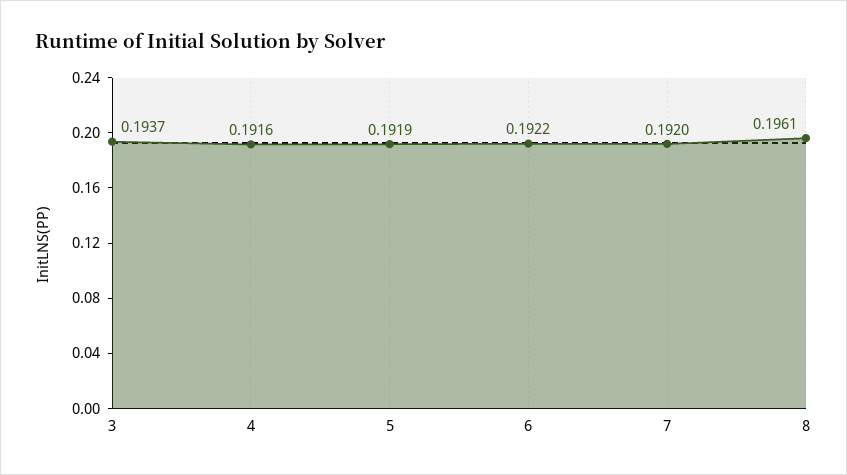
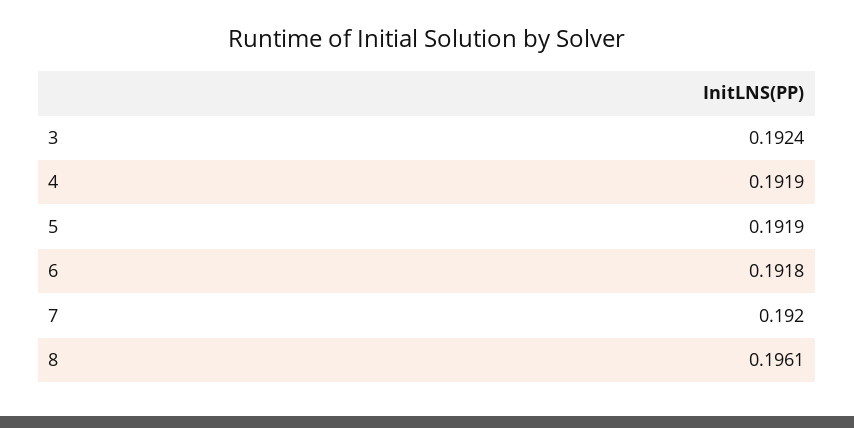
3: 0.1937 -> 0.1924
4: 0.1916 -> 0.1919
6: 0.1922 -> 0.1918

